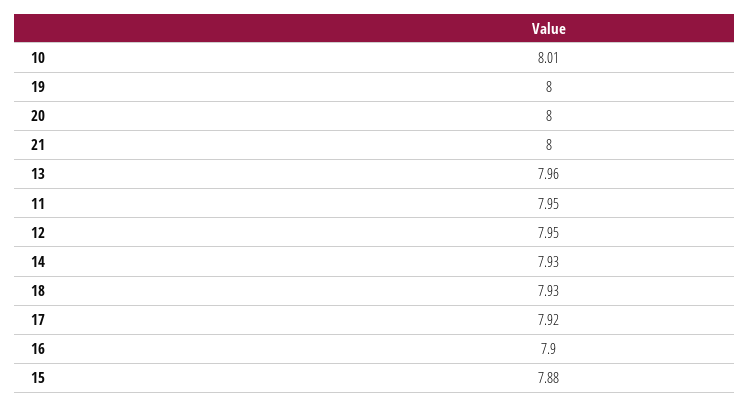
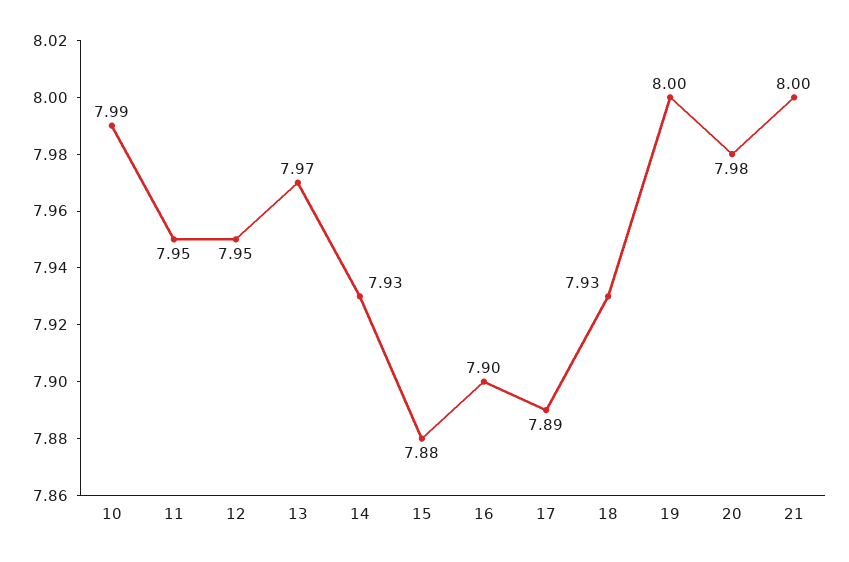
10: 8.01 -> 7.99
20: 8 -> 7.98
13: 7.96 -> 7.97
17: 7.92 -> 7.89

